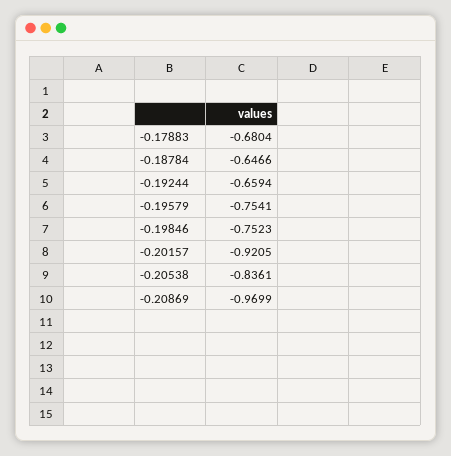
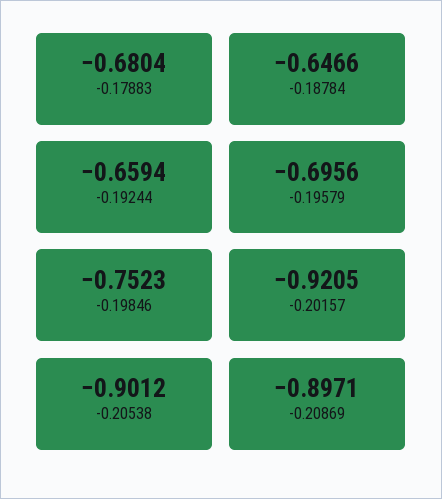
-0.19579: -0.7541 -> -0.6956
-0.20538: -0.8361 -> -0.9012
-0.20869: -0.9699 -> -0.8971

